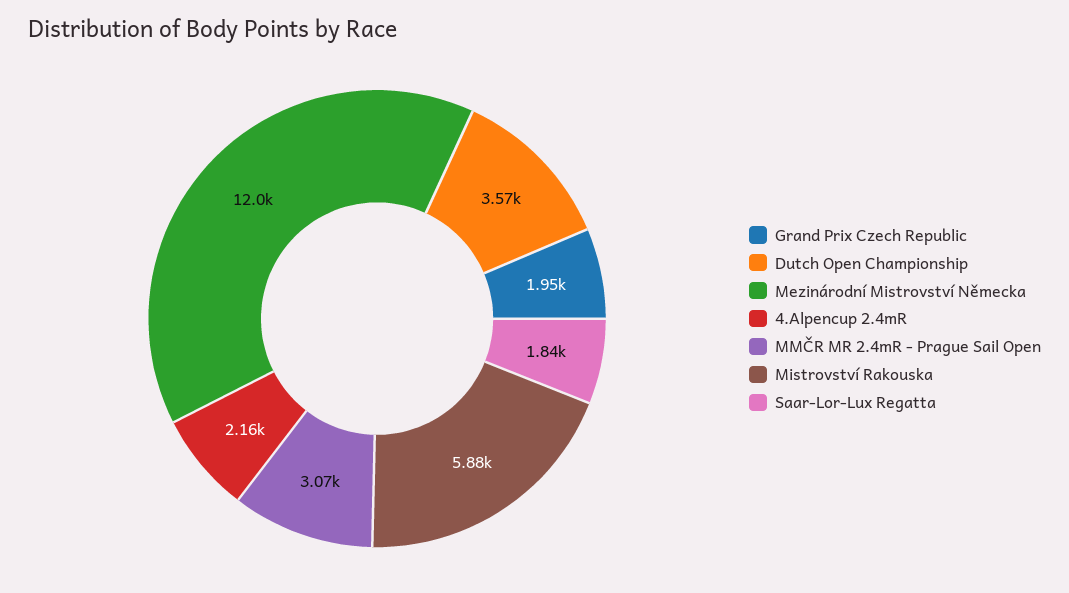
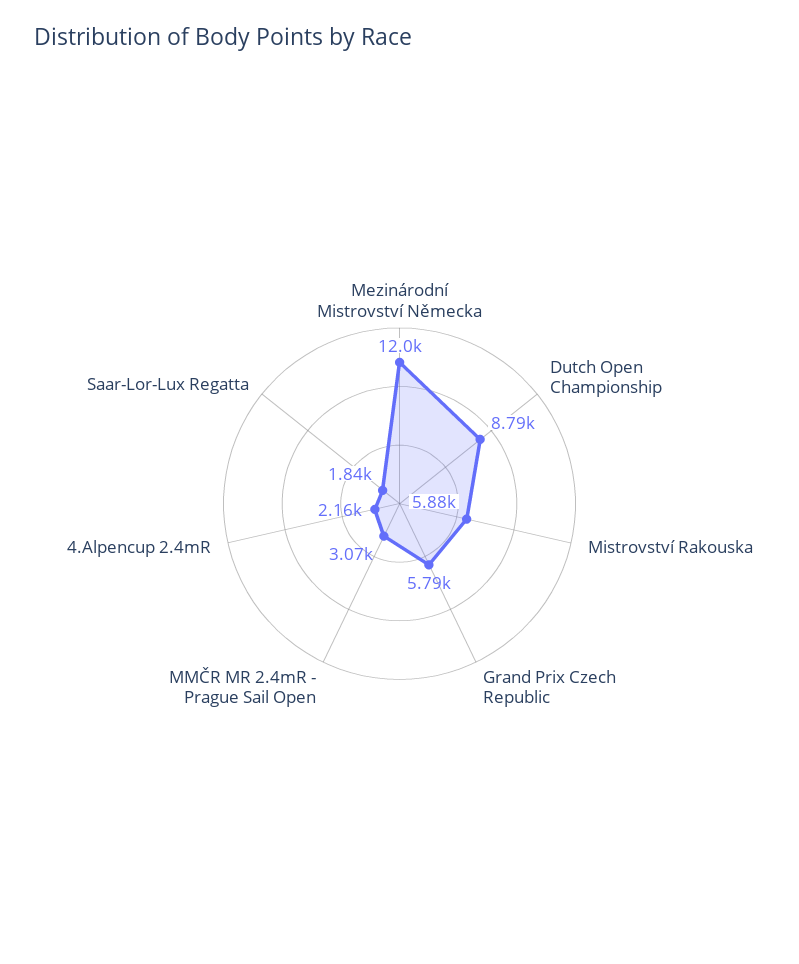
Grand Prix Czech Republic: 1950 -> 5790
Dutch Open Championship: 3570 -> 8790

